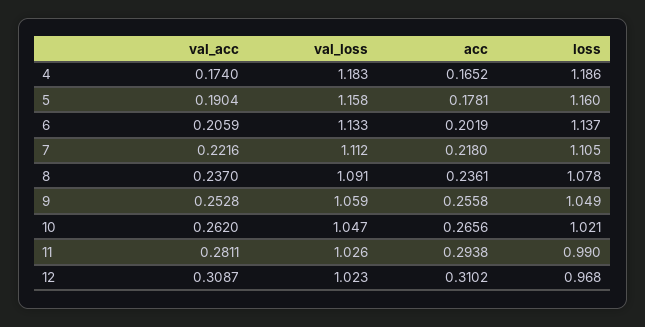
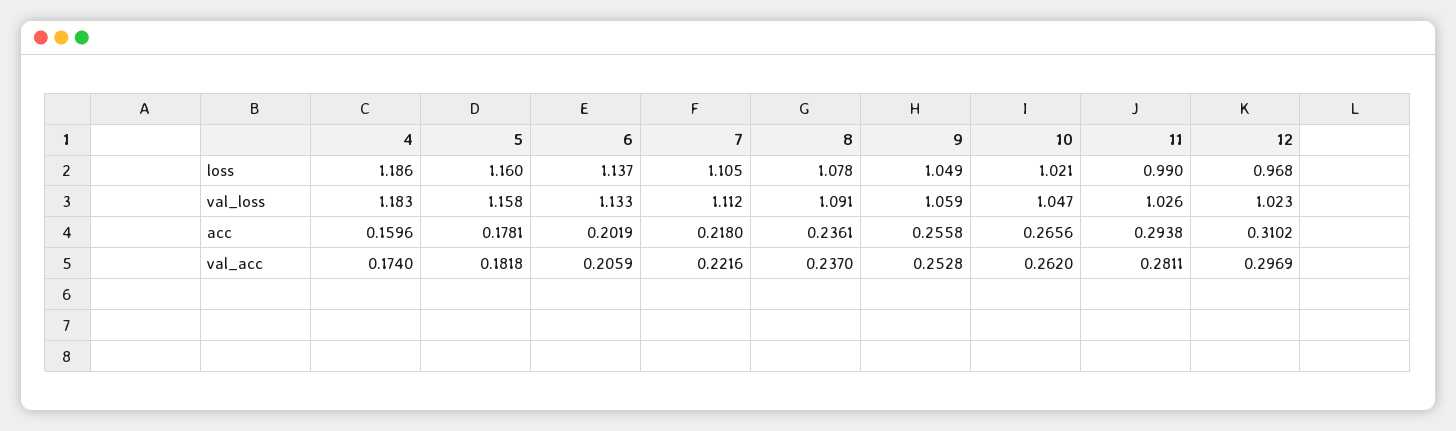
acc, 4: 0.1652 -> 0.1596
val_acc, 5: 0.1904 -> 0.1818
val_acc, 12: 0.3087 -> 0.2969

